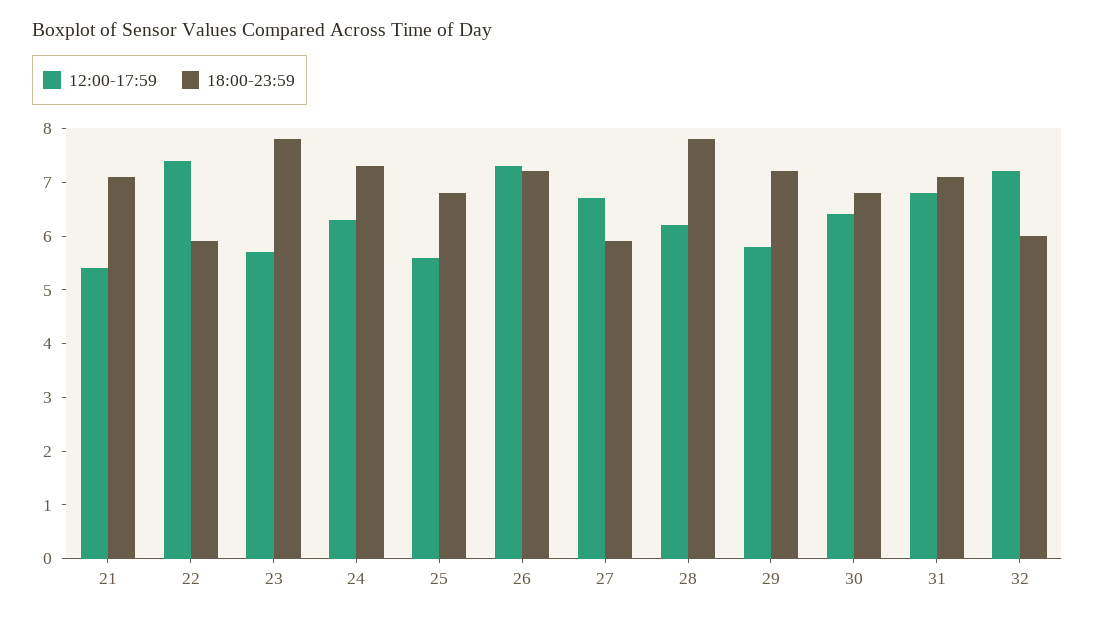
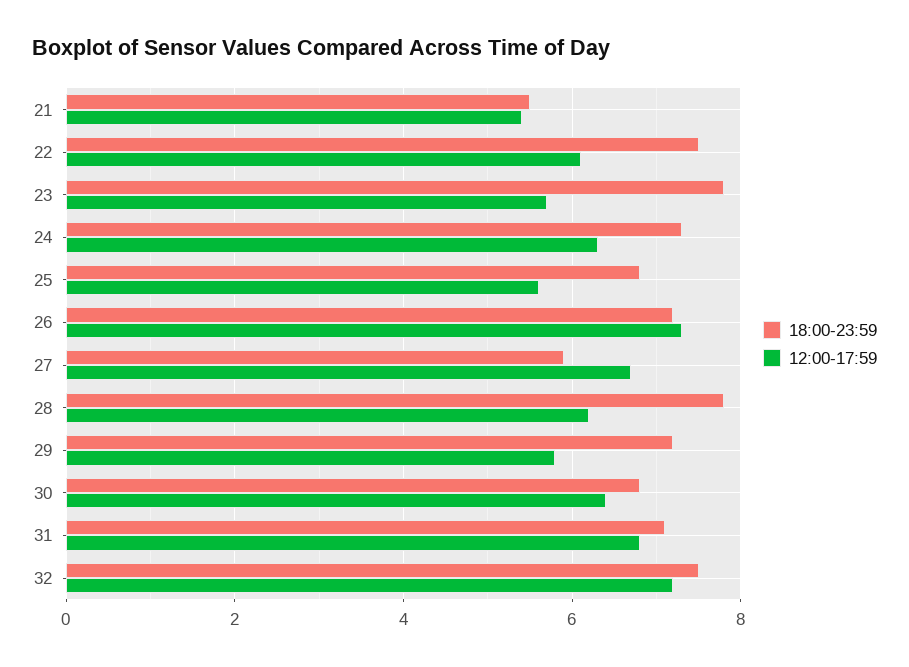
18:00-23:59, 21: 7 -> 5.5
12:00-17:59, 22: 7.5 -> 6
18:00-23:59, 22: 6 -> 7.5
18:00-23:59, 32: 6 -> 7.5

